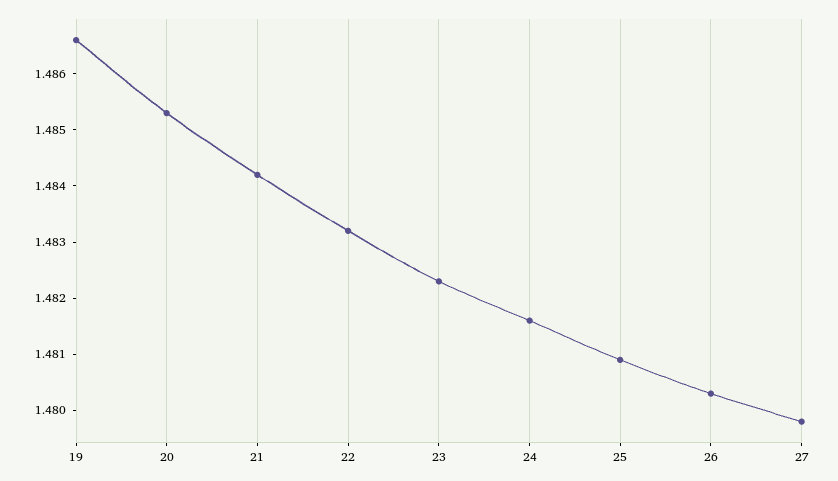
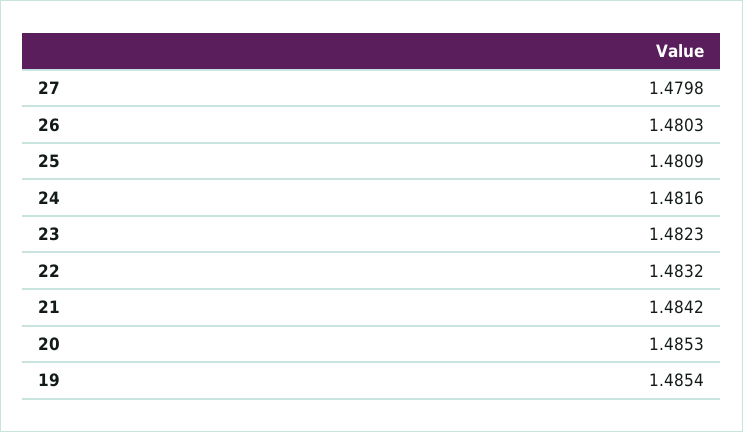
19: 1.4865 -> 1.4854

